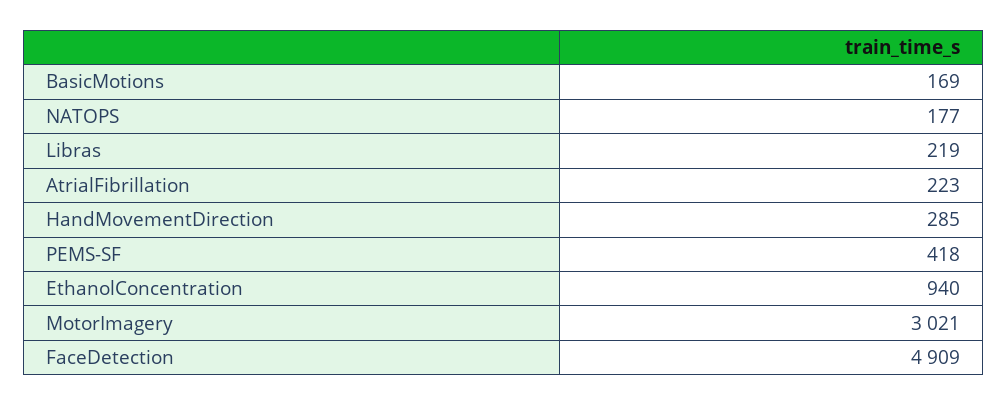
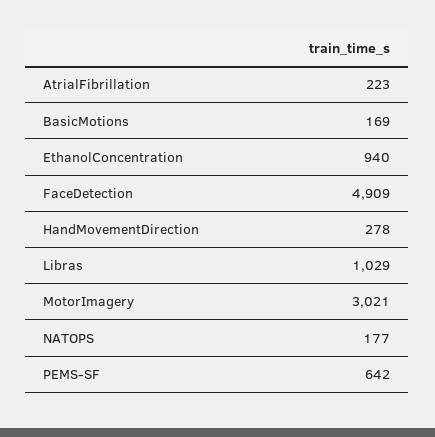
Libras: 219 -> 1029
HandMovementDirection: 285 -> 278
PEMS-SF: 418 -> 642

